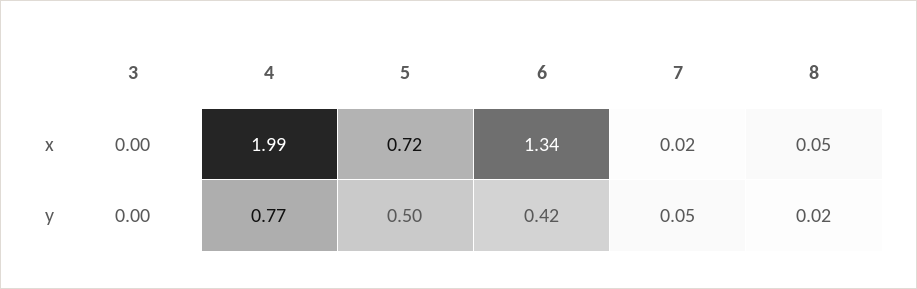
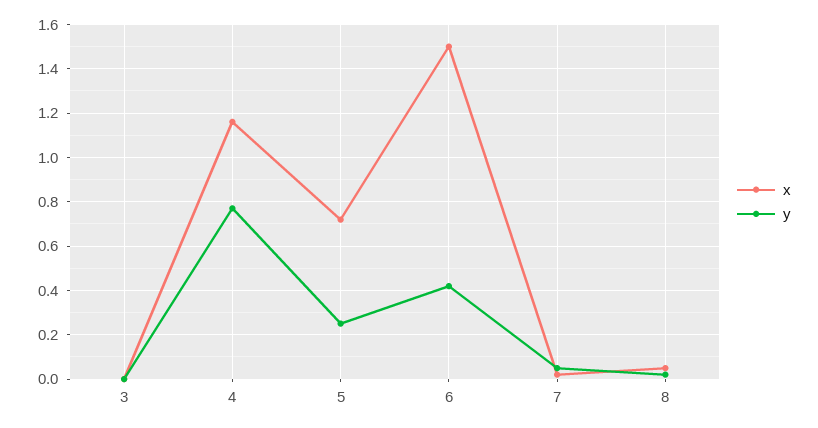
x, 4: 1.99 -> 1.15
x, 6: 1.34 -> 1.5
y, 5: 0.5 -> 0.25

